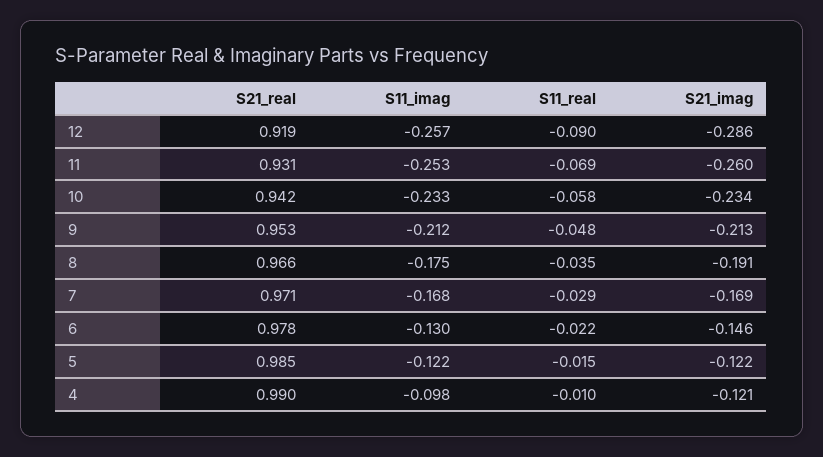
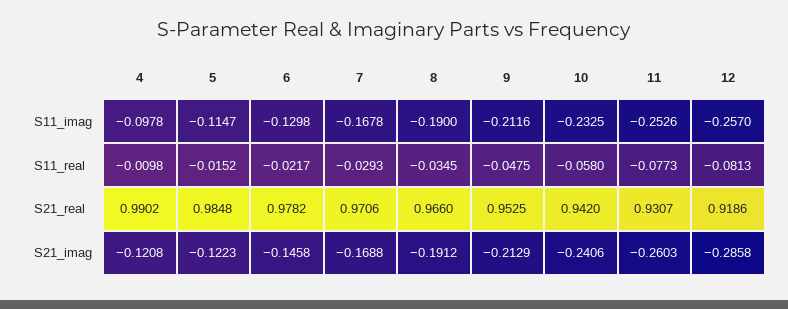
S11_real, 12: -0.09 -> -0.0813
S11_real, 11: -0.069 -> -0.0773
S21_imag, 10: -0.234 -> -0.2406
S11_imag, 8: -0.175 -> -0.19
S11_imag, 5: -0.122 -> -0.1147

